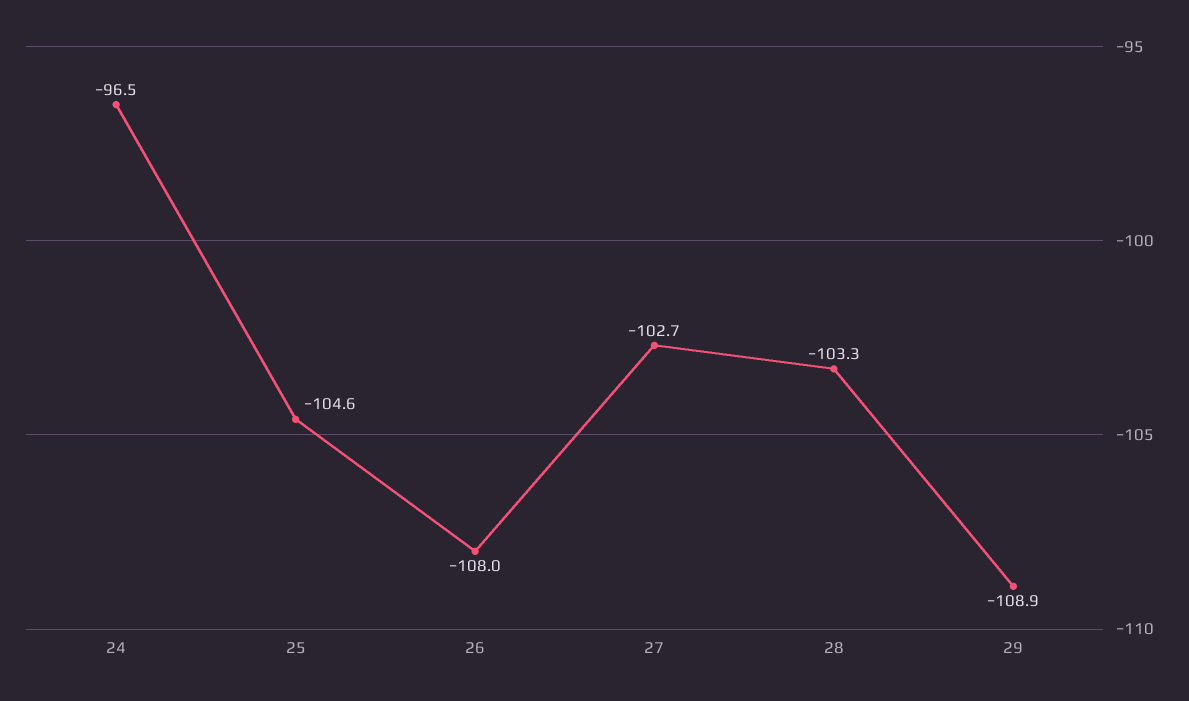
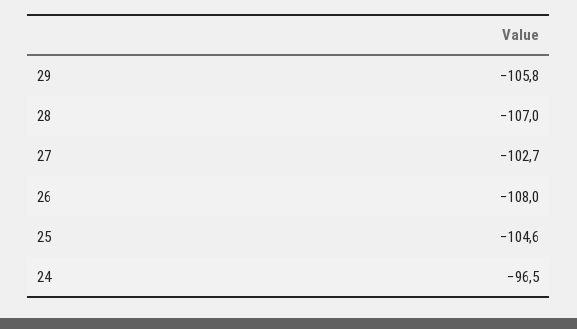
28: -103.3 -> -107
29: -108.9 -> -105.8

